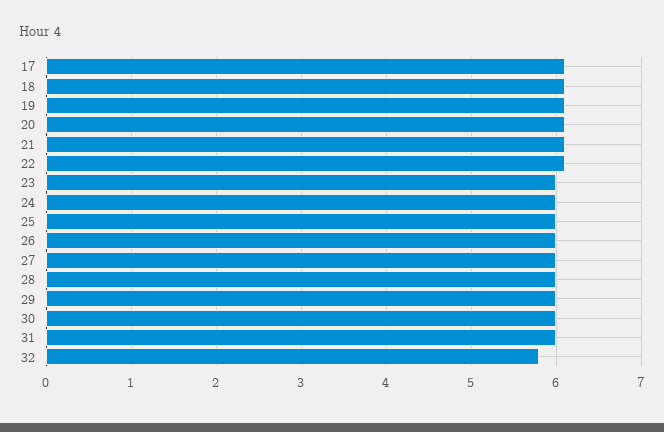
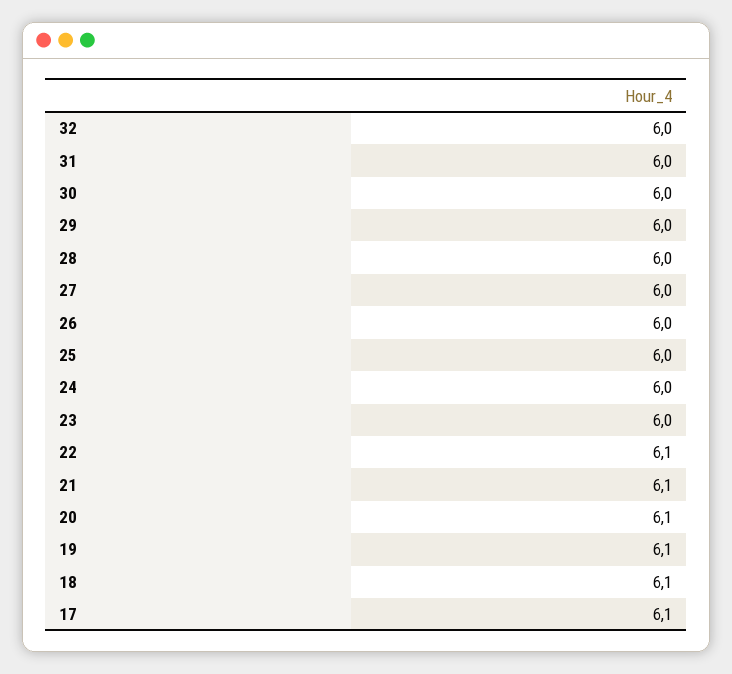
32: 5.8 -> 6

